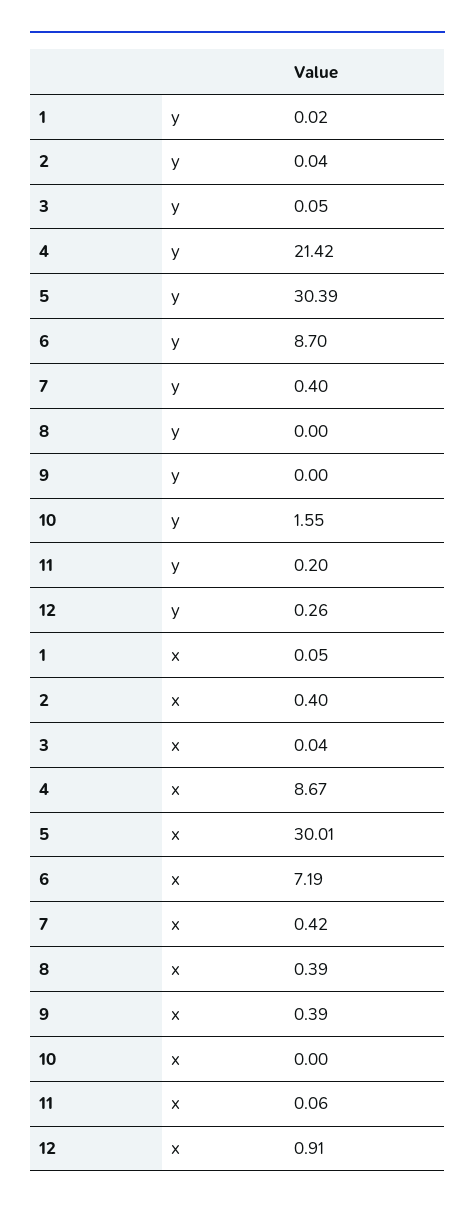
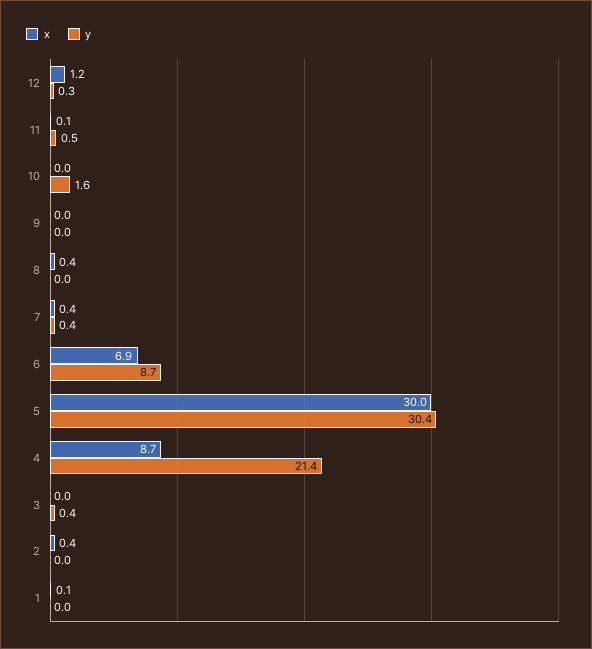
y, 3: 0.05 -> 0.4
y, 11: 0.2 -> 0.5
x, 6: 7.19 -> 6.9
x, 9: 0.39 -> 0
x, 12: 0.91 -> 1.2

